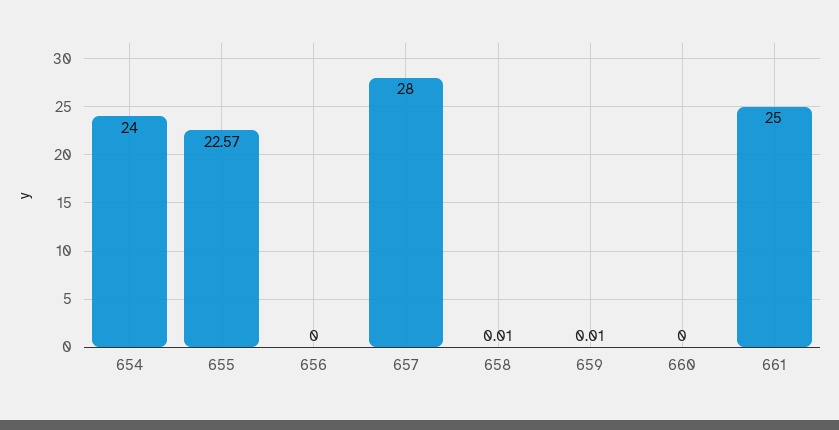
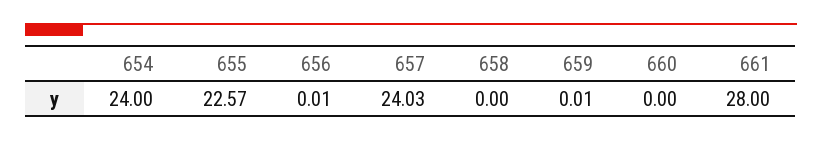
656: 0 -> 0.01
657: 28 -> 24.03
658: 0.01 -> 0
661: 25 -> 28

